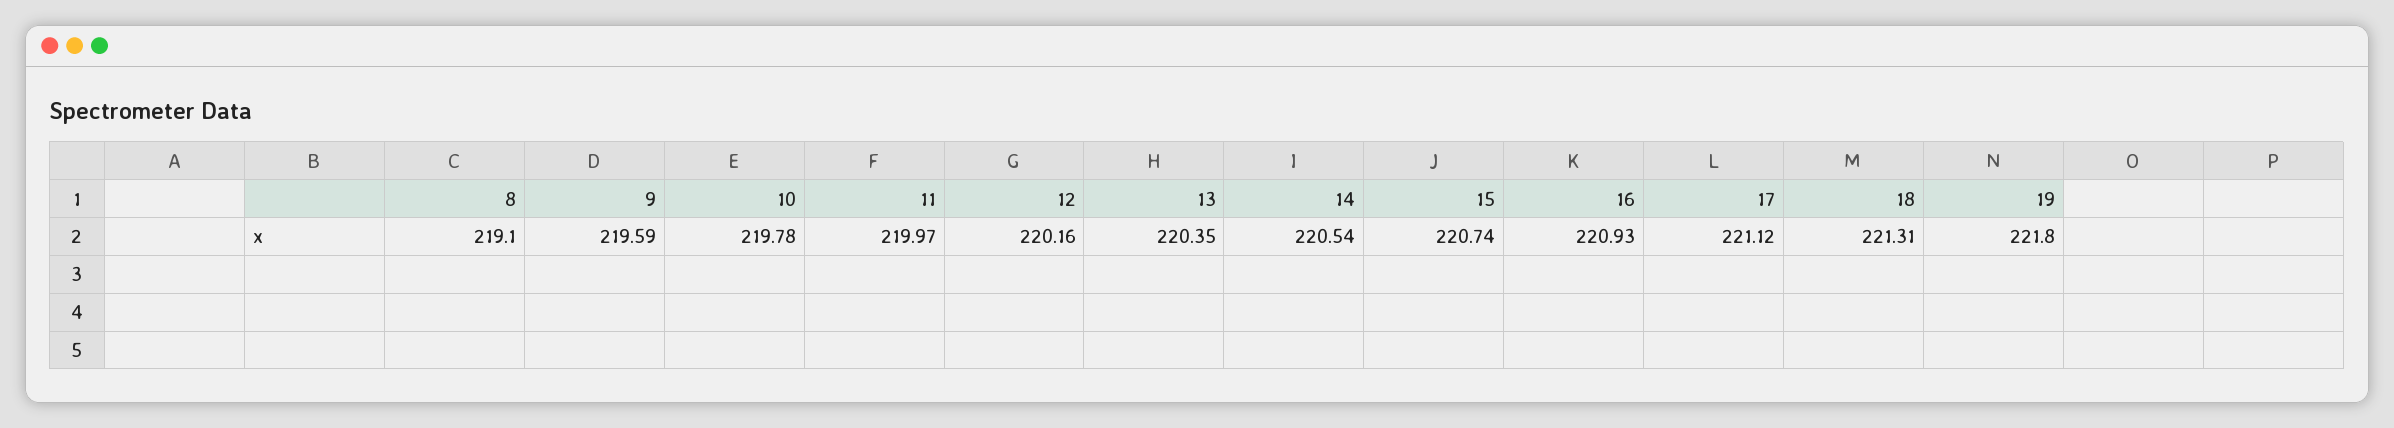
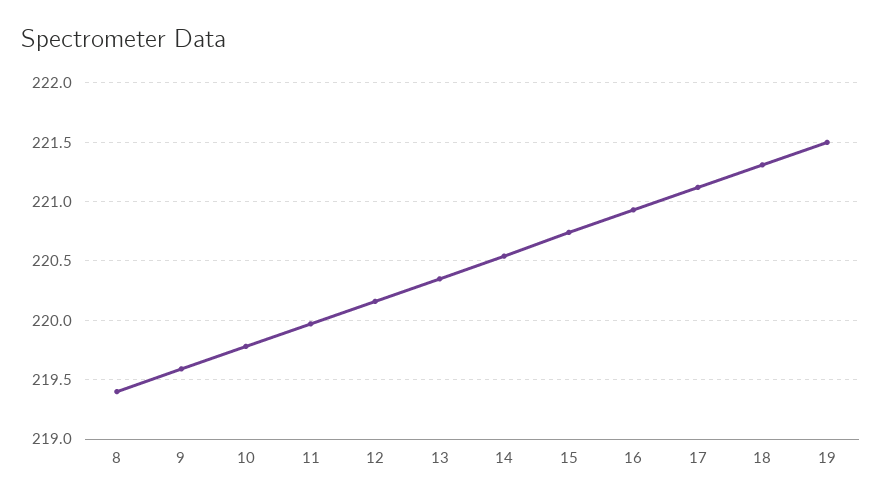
8: 219.1 -> 219.4
19: 221.8 -> 221.5

